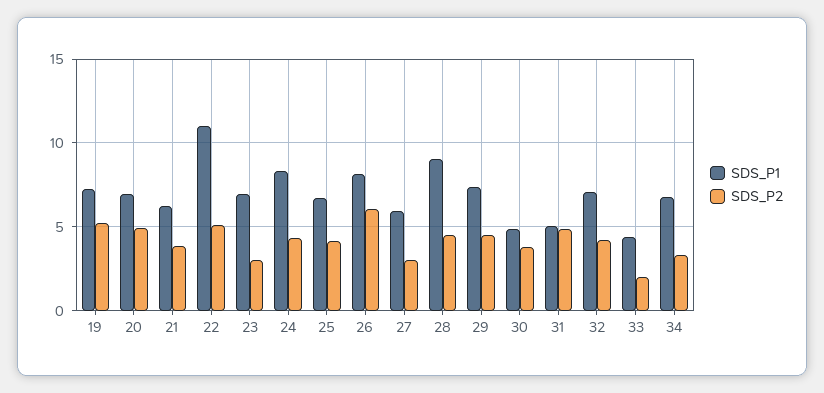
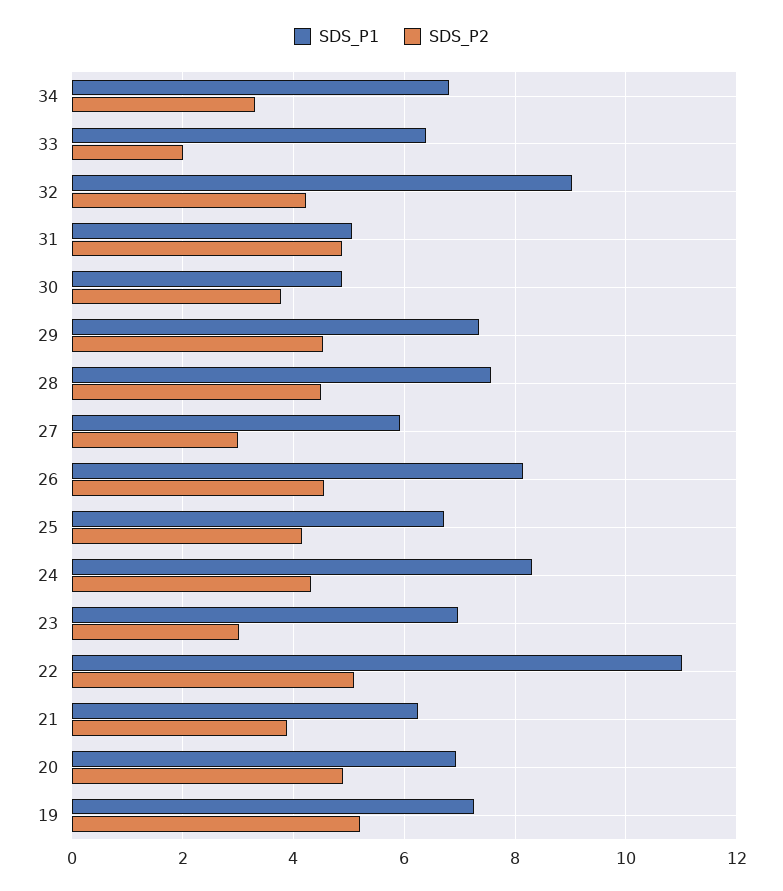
SDS_P2, 26: 6 -> 4.6
SDS_P1, 28: 9 -> 7.6
SDS_P1, 32: 7 -> 9
SDS_P1, 33: 4.5 -> 6.4

